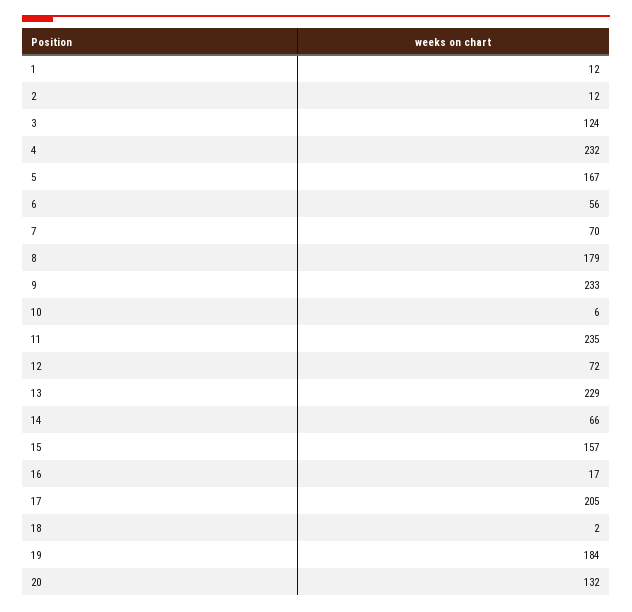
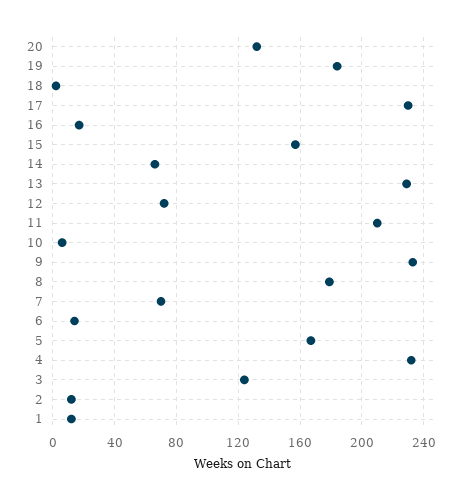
6: 56 -> 15
11: 235 -> 210
17: 205 -> 230

